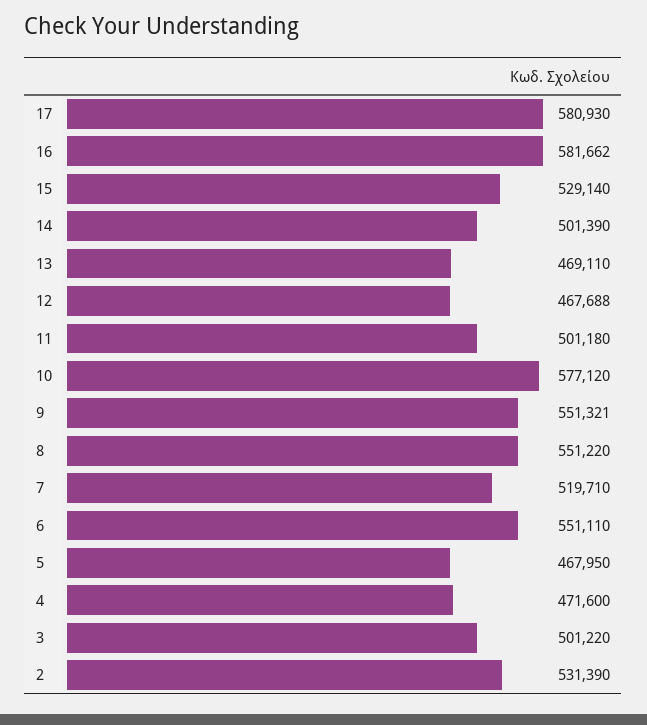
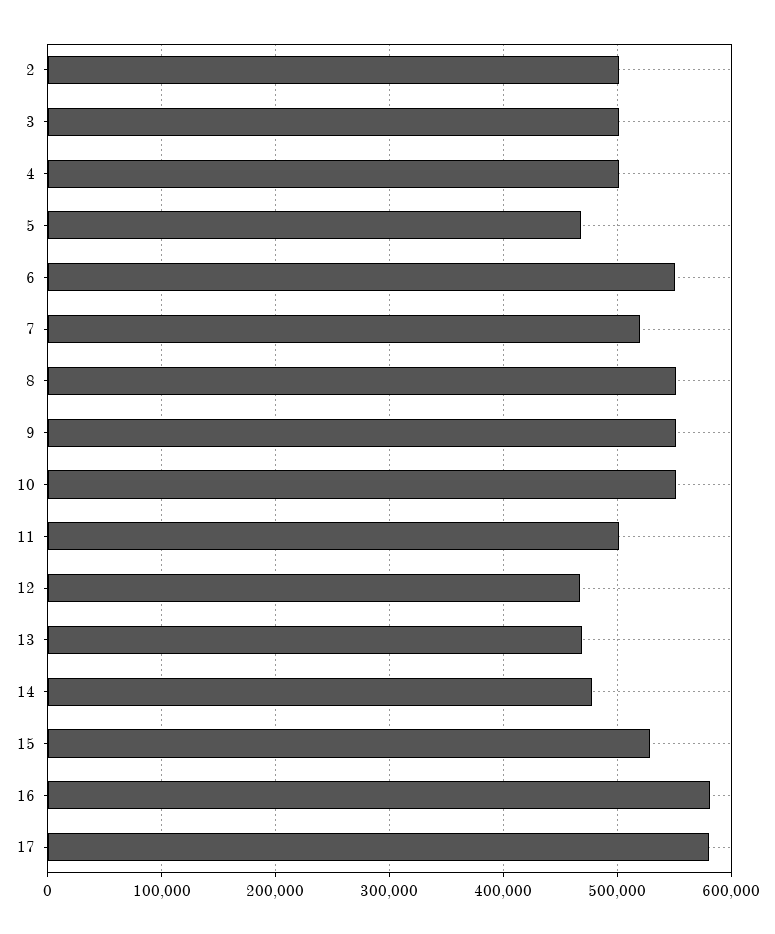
14: 501390 -> 480000
10: 577120 -> 550000
4: 471600 -> 500000
2: 531390 -> 500000

